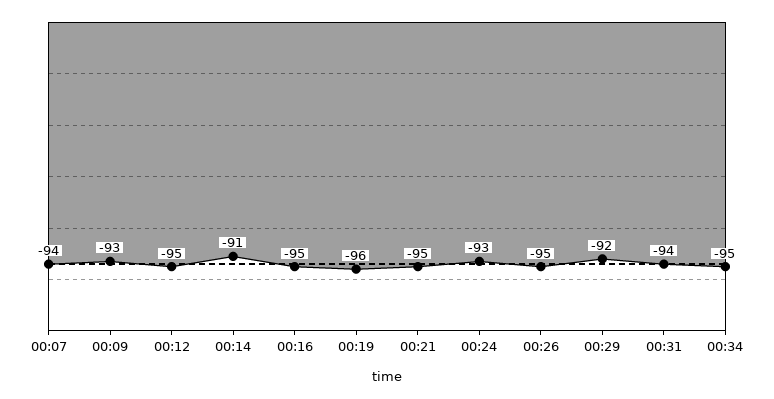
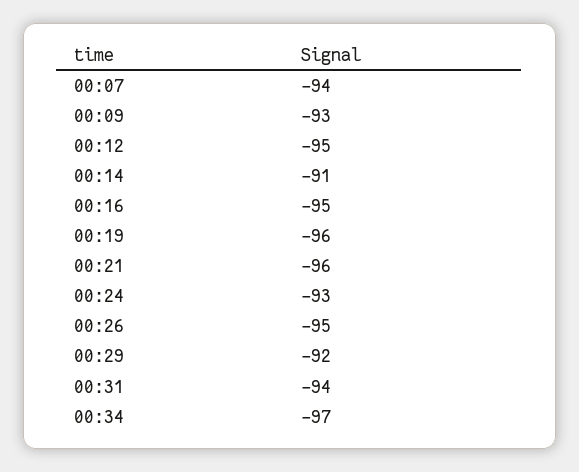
00:21: -95 -> -96
00:34: -95 -> -97

